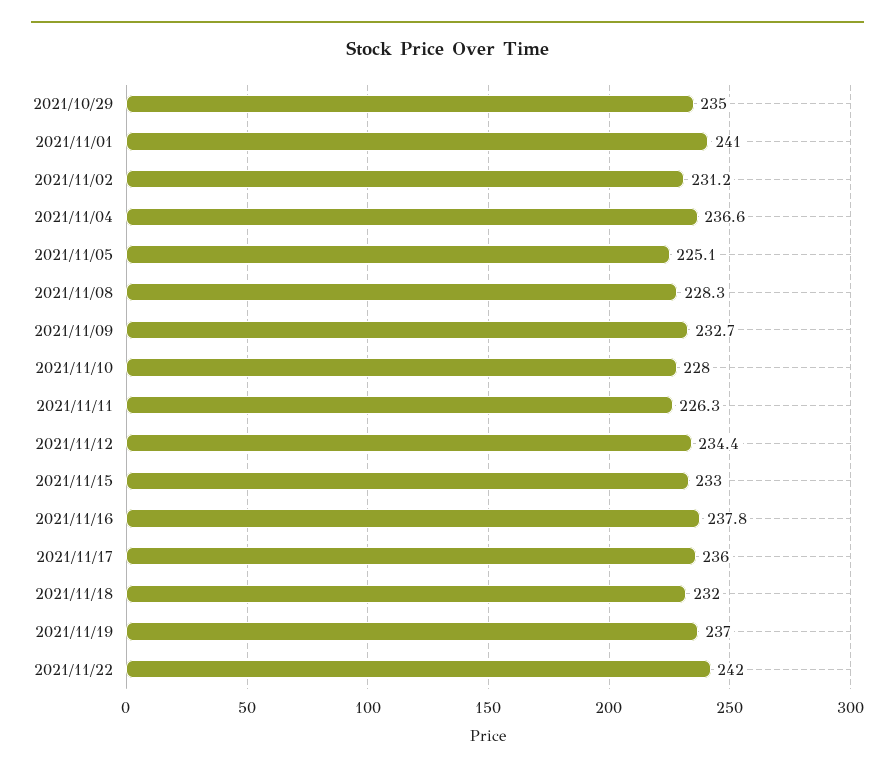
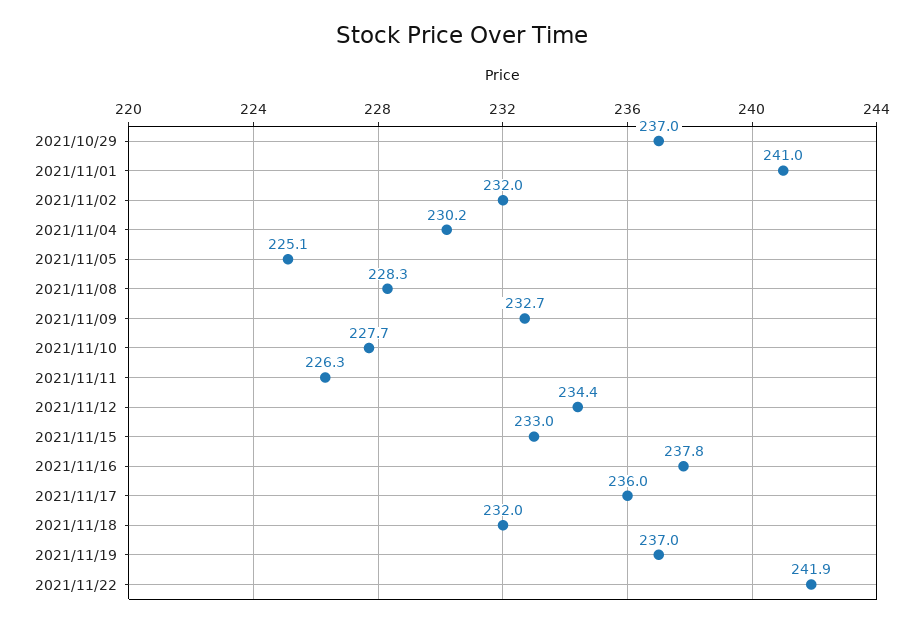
2021/10/29: 235 -> 237
2021/11/02: 231.2 -> 232
2021/11/04: 236.6 -> 230.2
2021/11/10: 228 -> 227.7
2021/11/22: 242 -> 241.9

